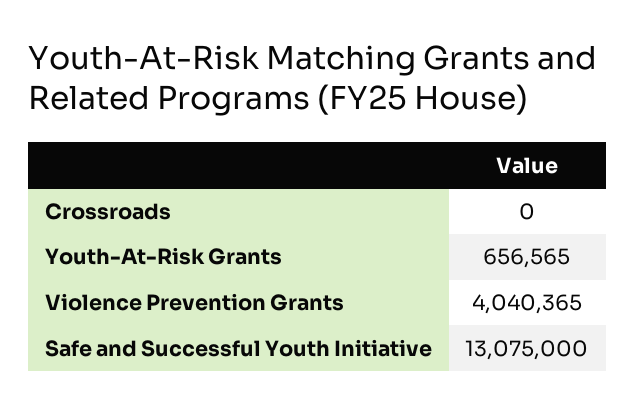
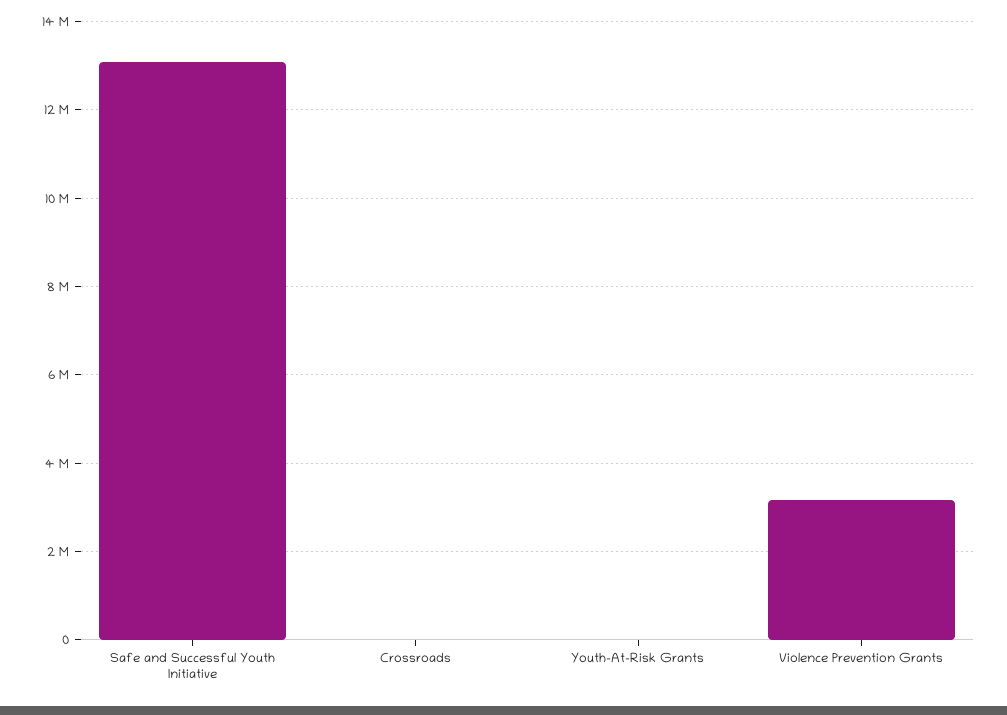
Youth-At-Risk Grants: 656565 -> 0
Violence Prevention Grants: 4040365 -> 3200000

